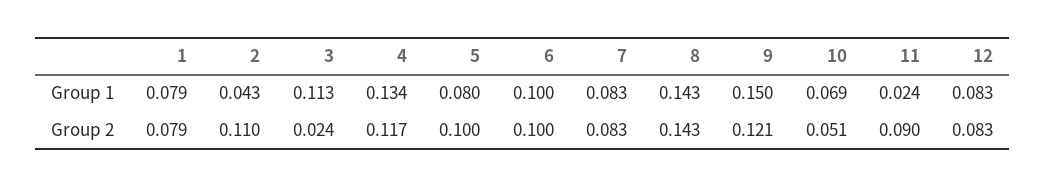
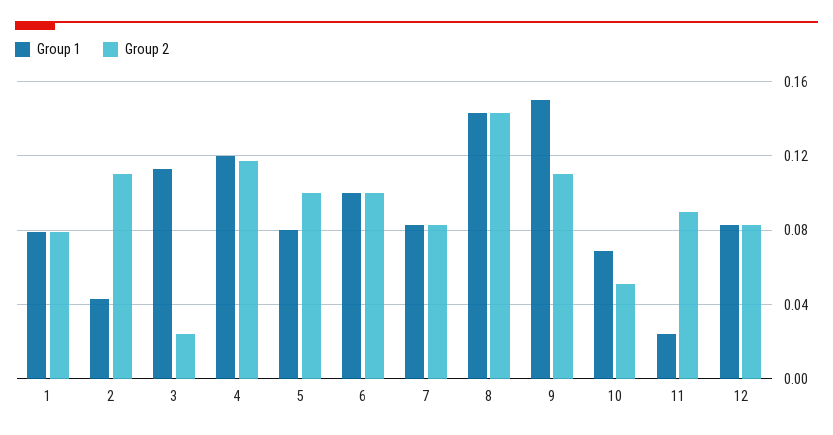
Group 1, 4: 0.134 -> 0.12
Group 2, 9: 0.121 -> 0.11

